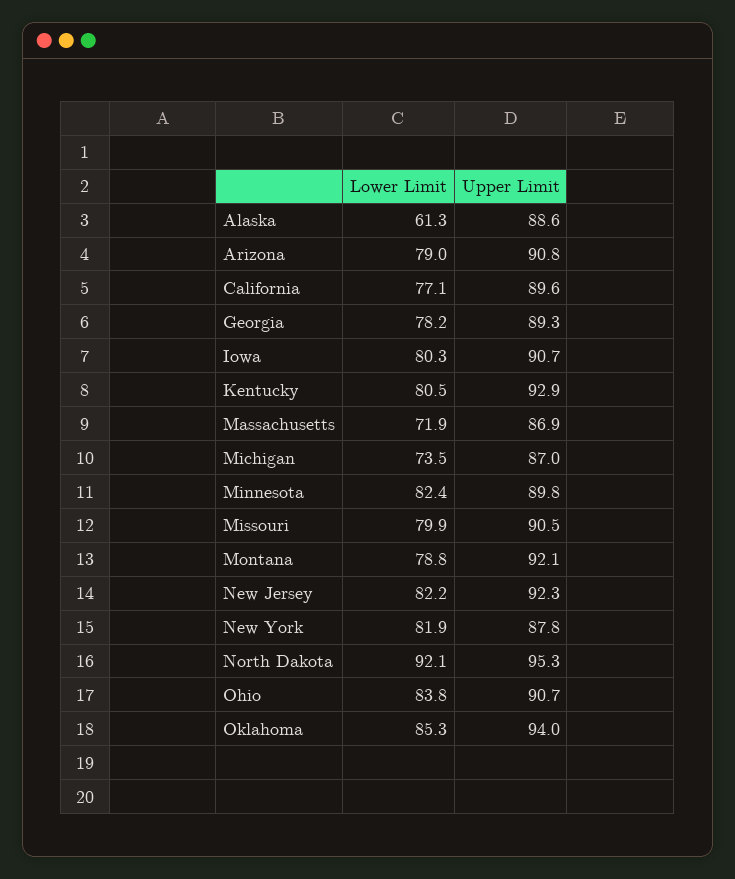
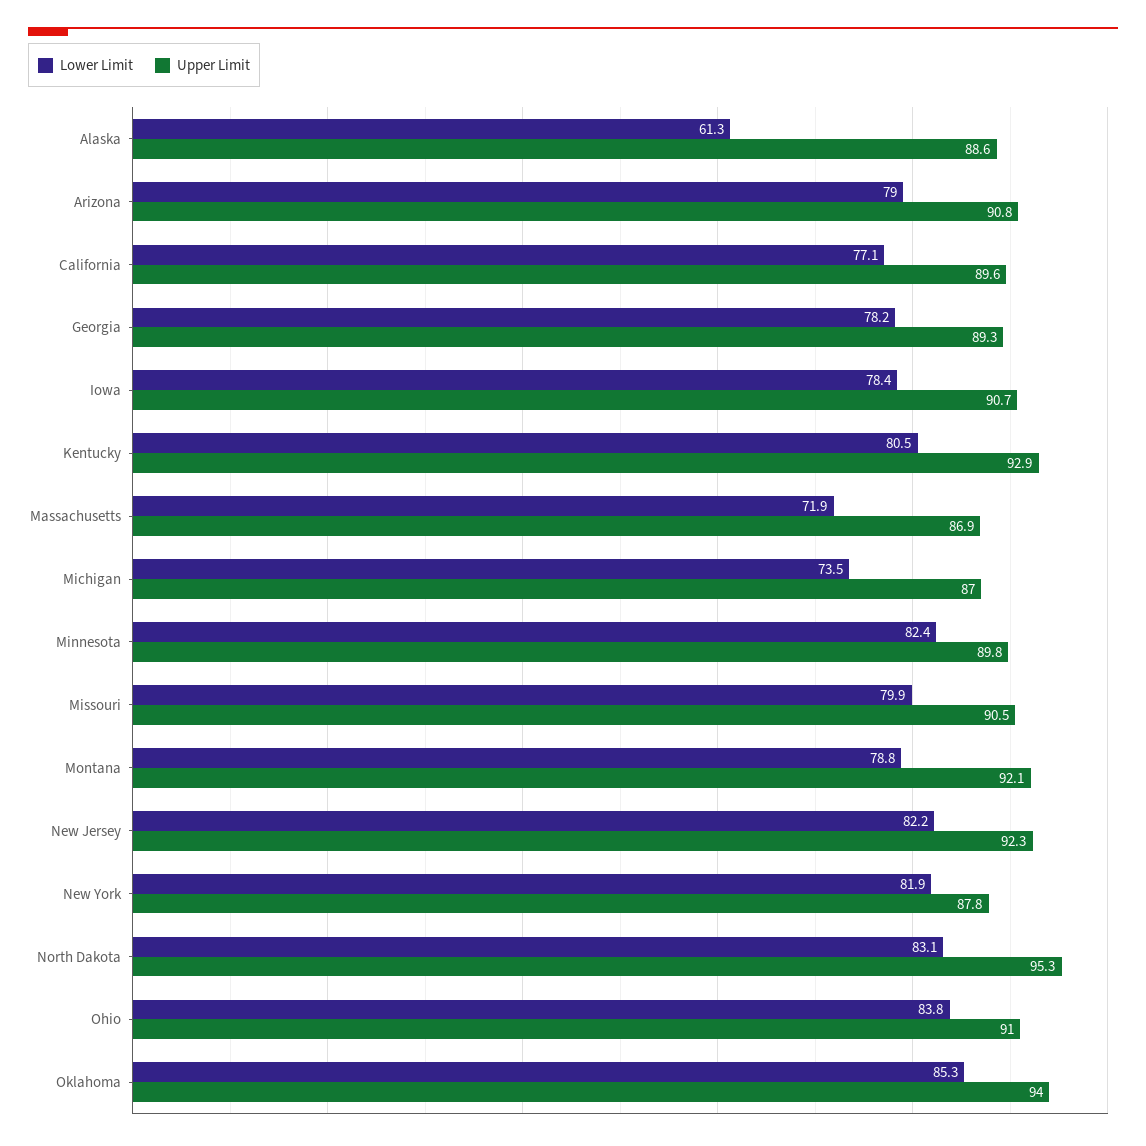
Lower Limit, Iowa: 80.3 -> 78.4
Lower Limit, North Dakota: 92.1 -> 83.1
Upper Limit, Ohio: 90.7 -> 91

